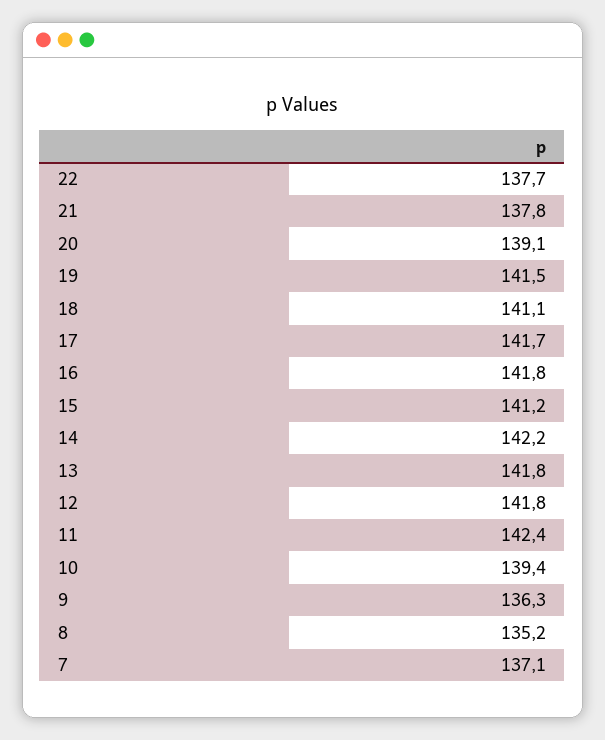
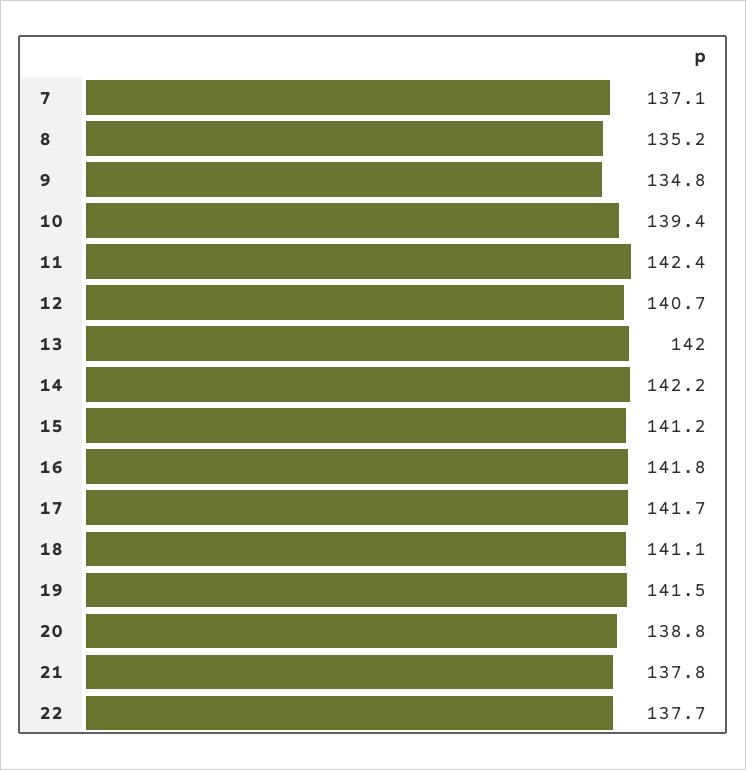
20: 139.1 -> 138.8
13: 141.8 -> 142
12: 141.8 -> 140.7
9: 136.3 -> 134.8

